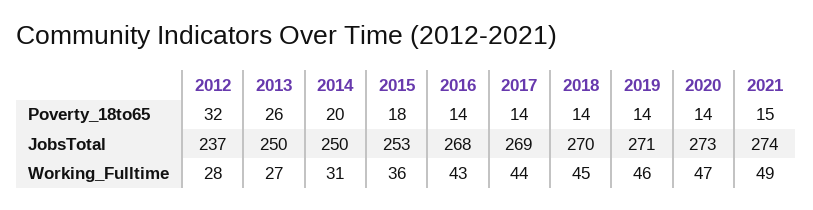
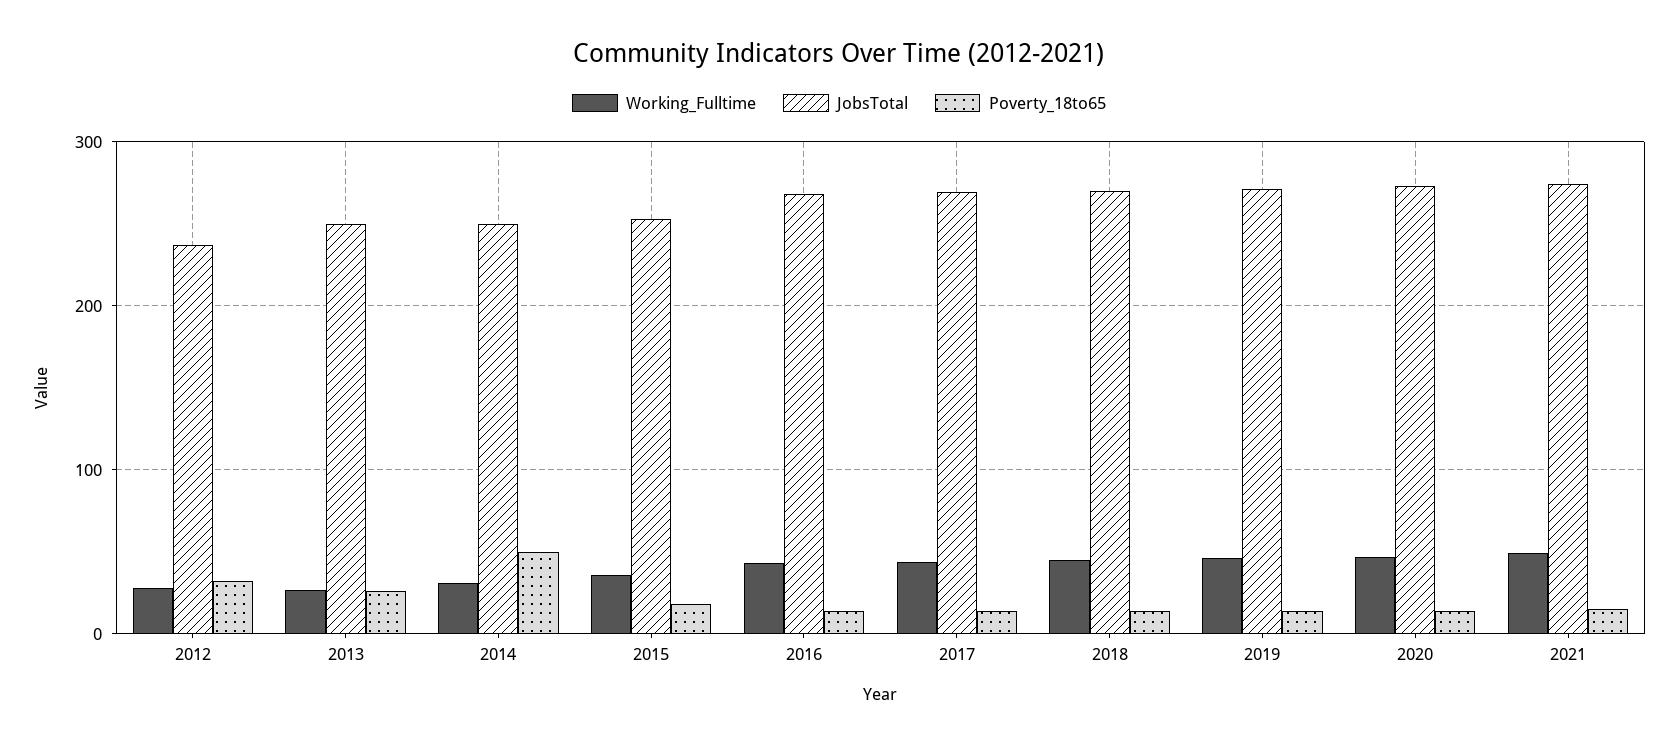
Poverty_18to65, 2014: 20 -> 50

